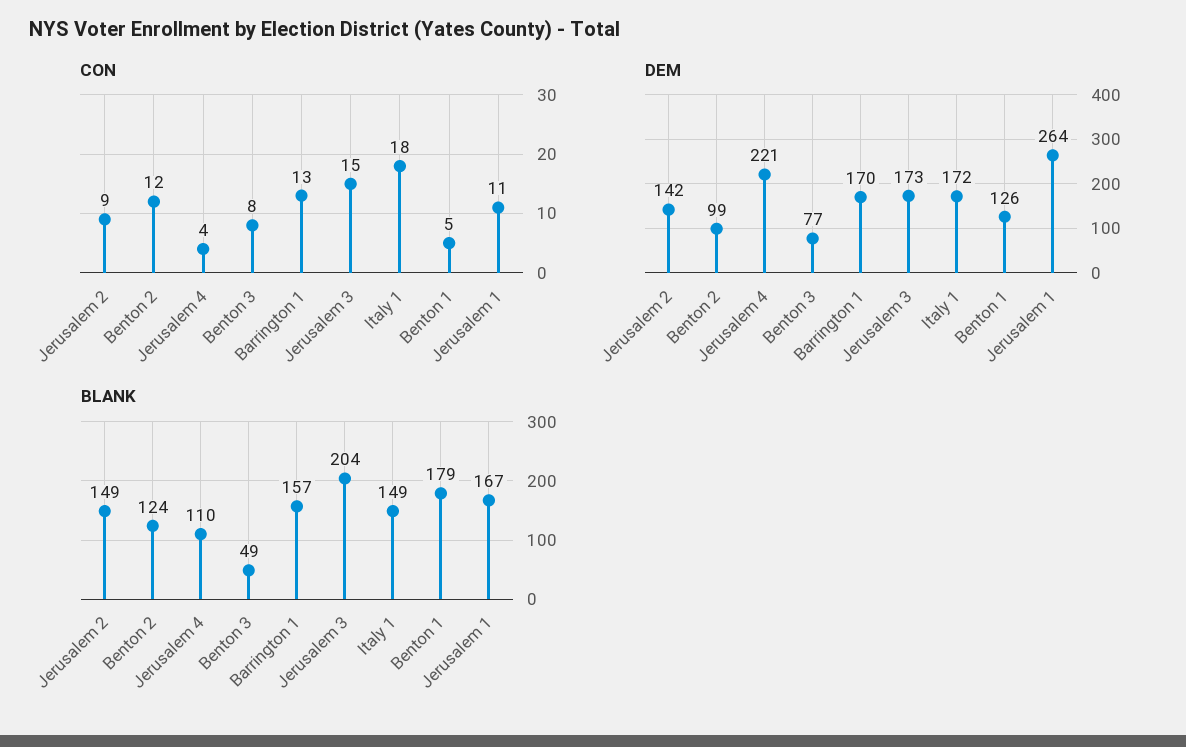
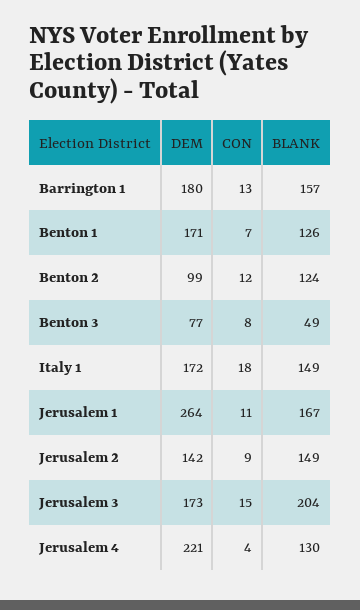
CON, Benton 1: 5 -> 7
DEM, Barrington 1: 170 -> 180
DEM, Benton 1: 126 -> 171
BLANK, Jerusalem 4: 110 -> 130
BLANK, Benton 1: 179 -> 126

